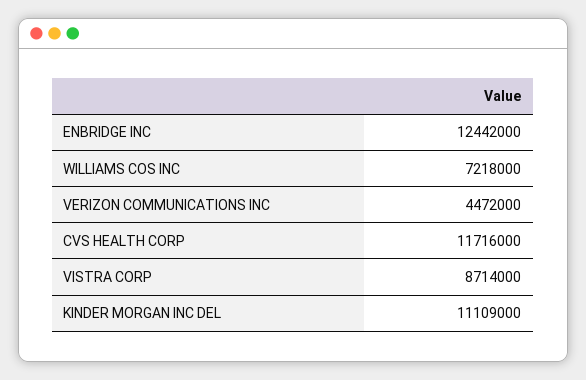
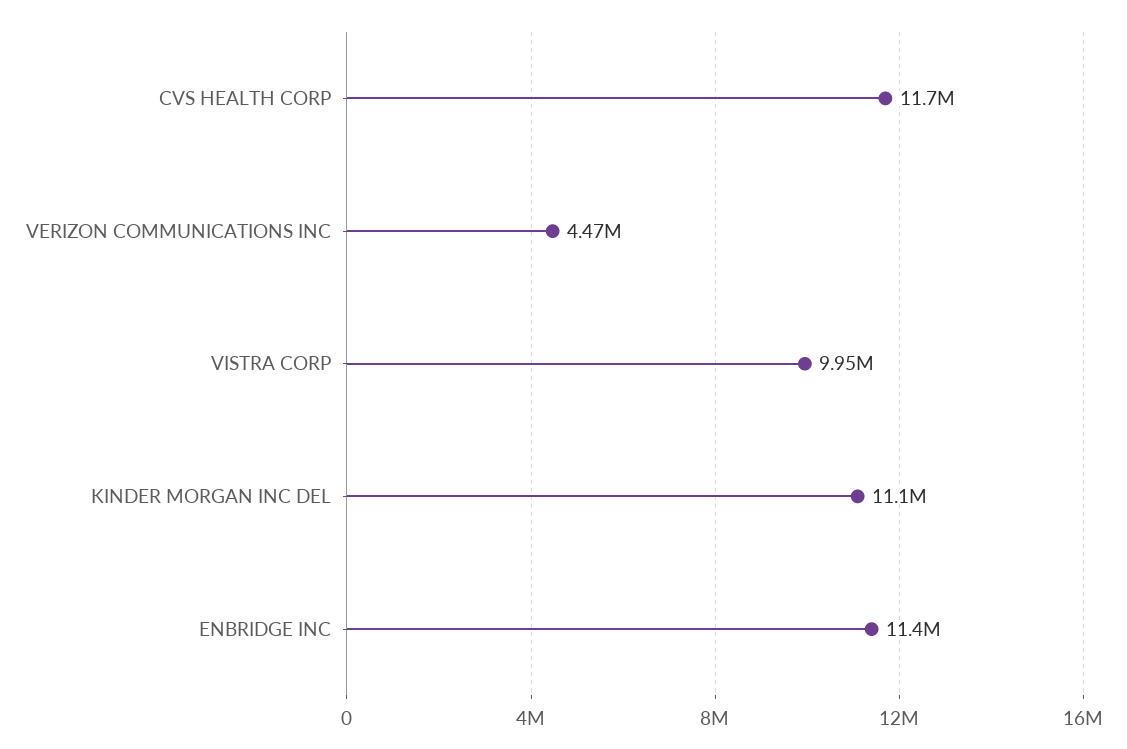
ENBRIDGE INC: 12442000 -> 11400000
WILLIAMS COS INC: 7218000 -> none
VISTRA CORP: 8714000 -> 9950000

